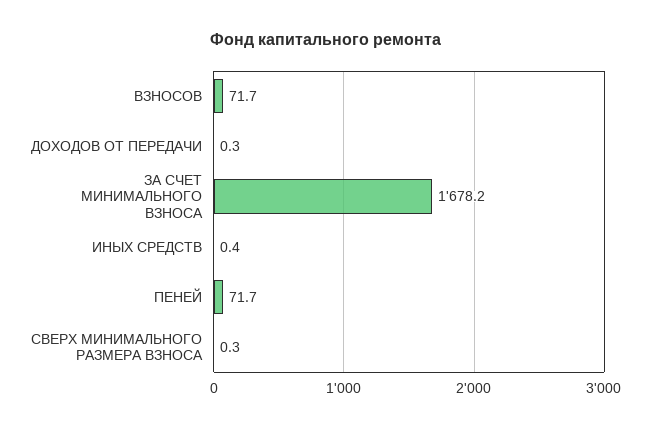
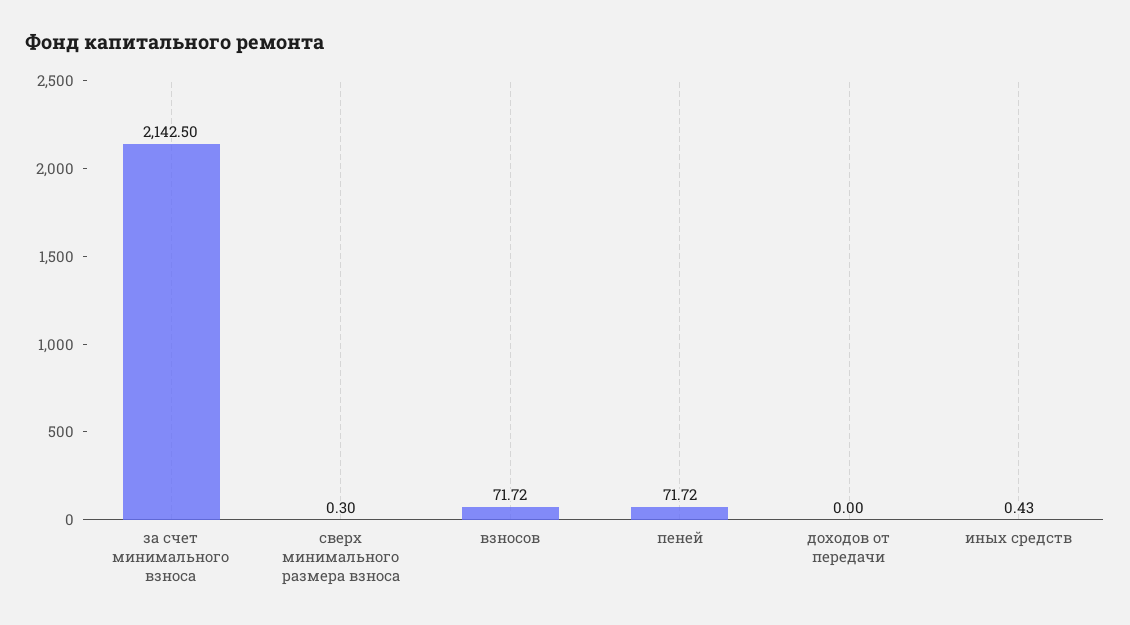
ДОХОДОВ ОТ ПЕРЕДАЧИ: 0.3 -> 0
ЗА СЧЕТ МИНИМАЛЬНОГО ВЗНОСА: 1678.2 -> 2142.5

